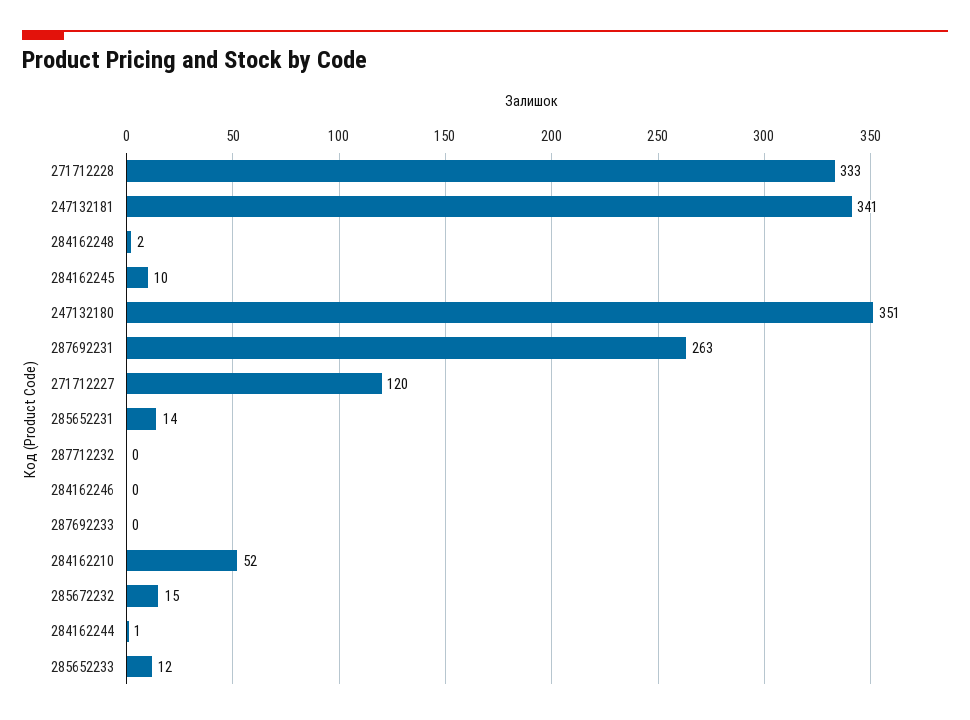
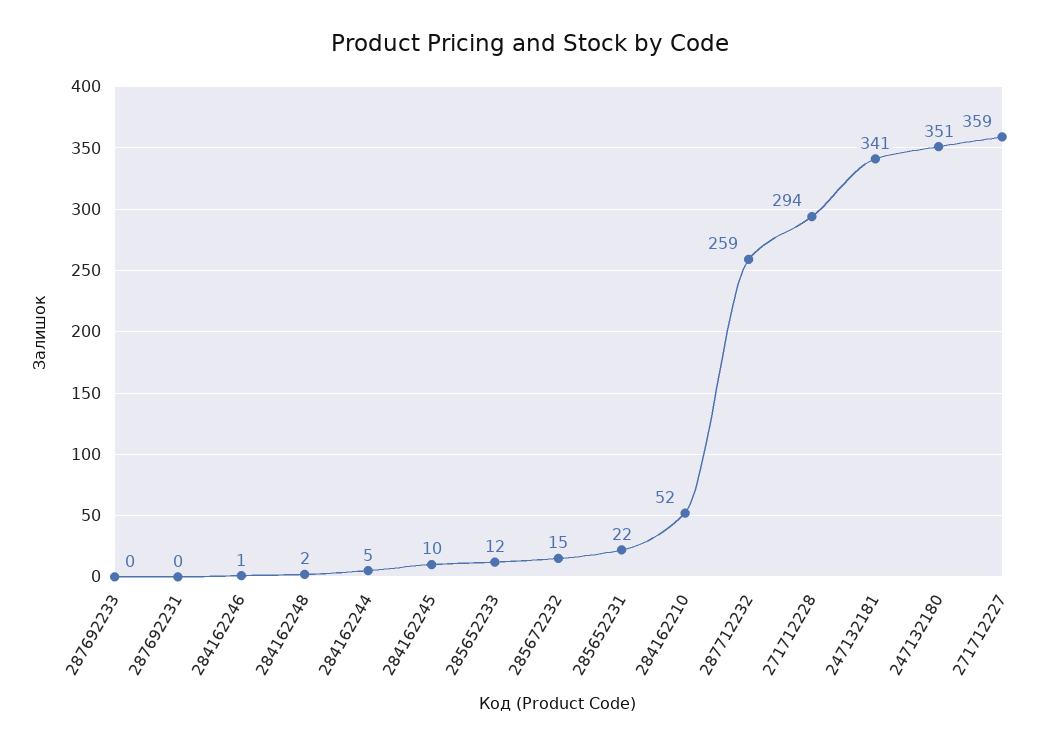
271712228: 333 -> 294
287692231: 263 -> 0
271712227: 120 -> 359
285652231: 14 -> 22
287712232: 0 -> 259
284162246: 0 -> 1
284162244: 1 -> 5

